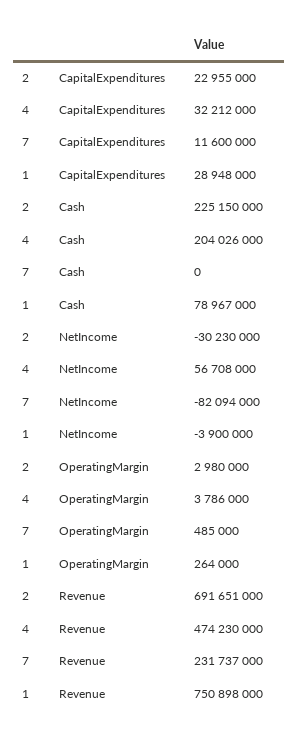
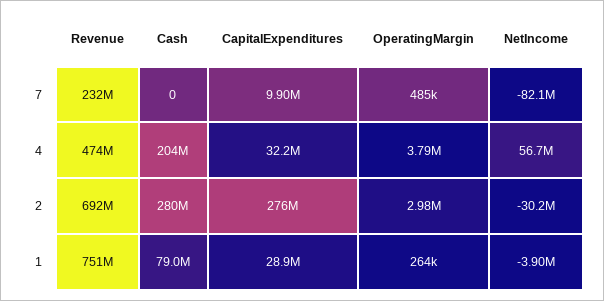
2, CapitalExpenditures: 22955000 -> 276000000
7, CapitalExpenditures: 11600000 -> 9900000
2, Cash: 225150000 -> 280000000

